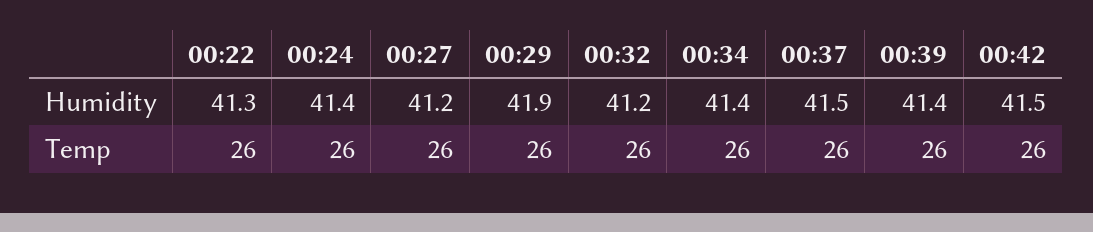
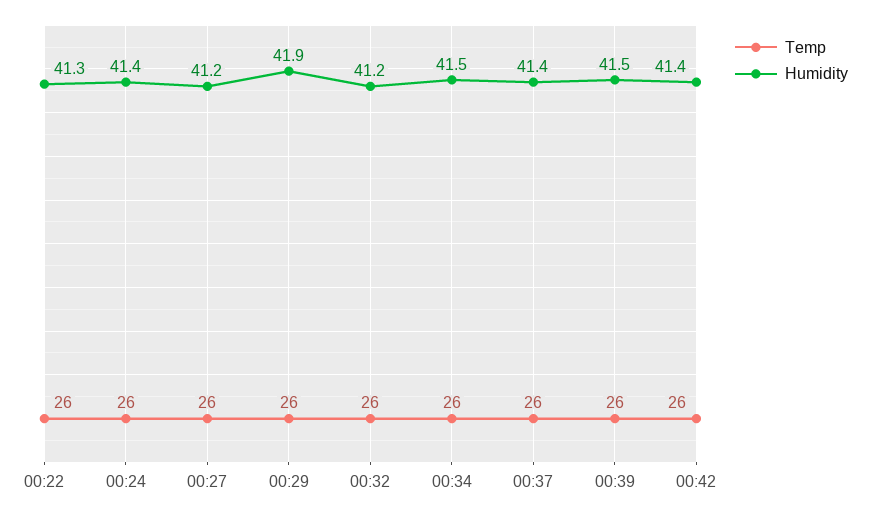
Humidity, 00:34: 41.4 -> 41.5
Humidity, 00:37: 41.5 -> 41.4
Humidity, 00:39: 41.4 -> 41.5
Humidity, 00:42: 41.5 -> 41.4

